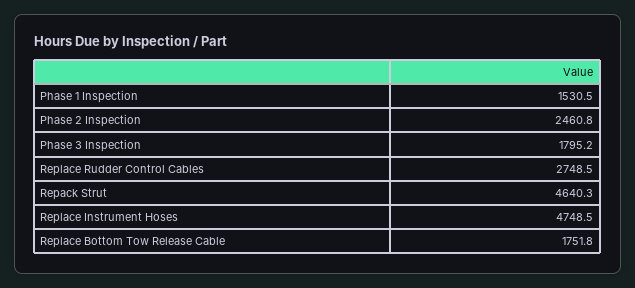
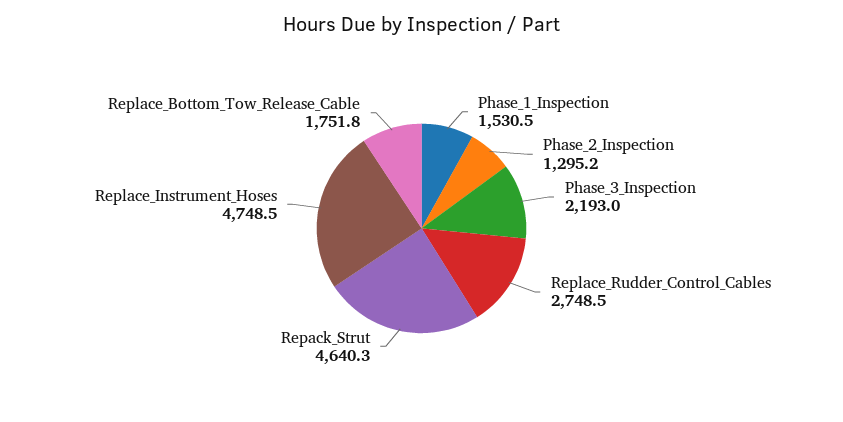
Phase 2 Inspection: 2460.8 -> 1295.2
Phase 3 Inspection: 1795.2 -> 2193

